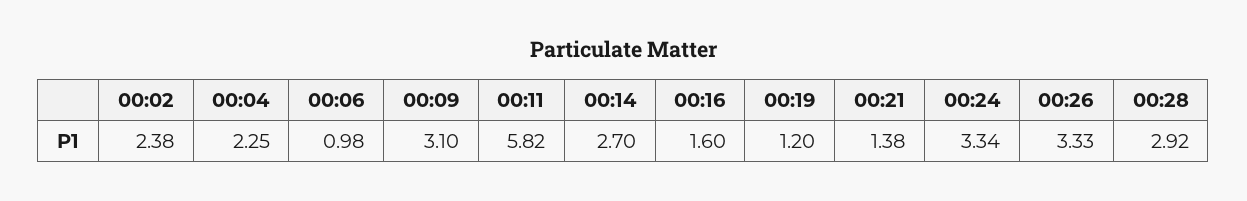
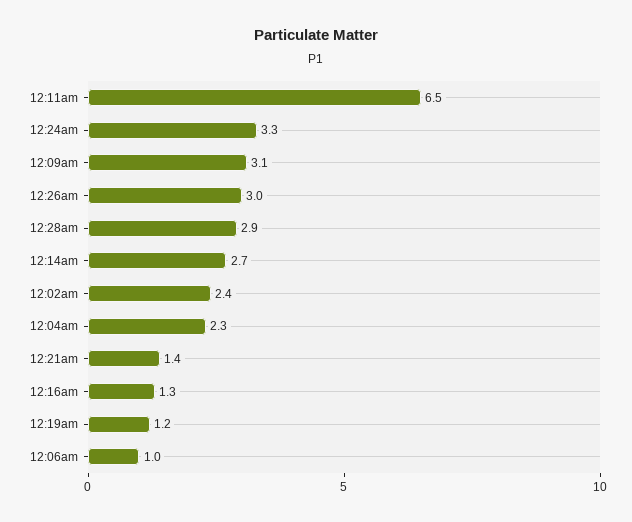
00:11: 5.82 -> 6.5
00:16: 1.6 -> 1.3
00:26: 3.33 -> 3

